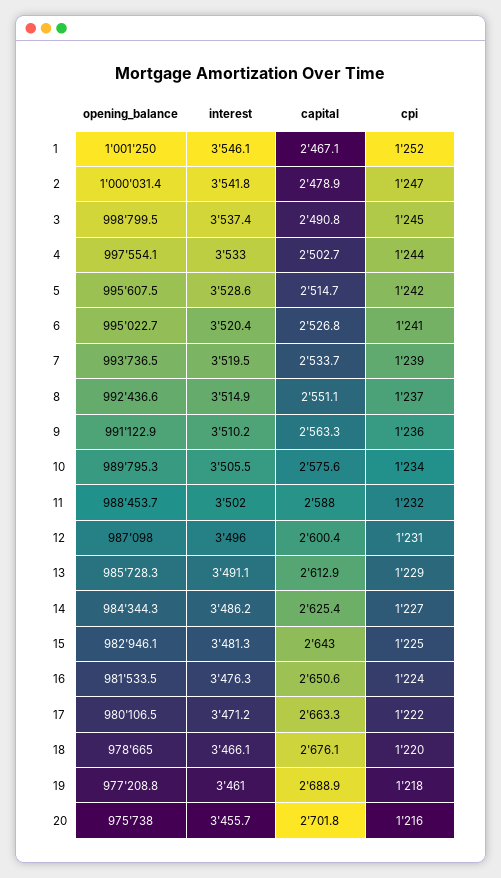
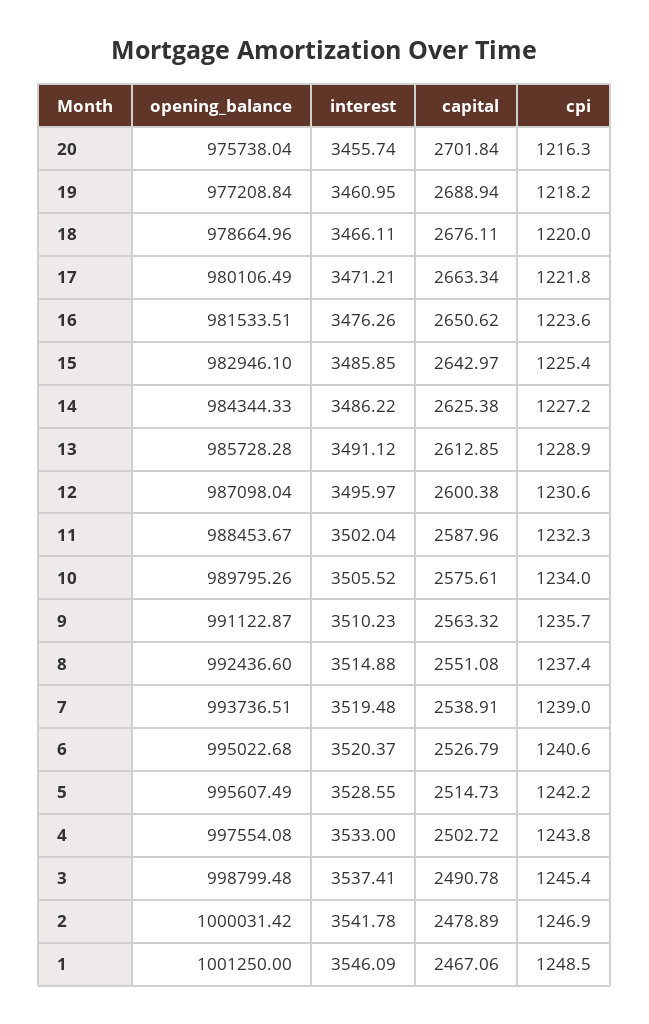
cpi, 1: 1252 -> 1248.5
capital, 7: 2533.7 -> 2538.91
interest, 15: 3481.3 -> 3485.85

